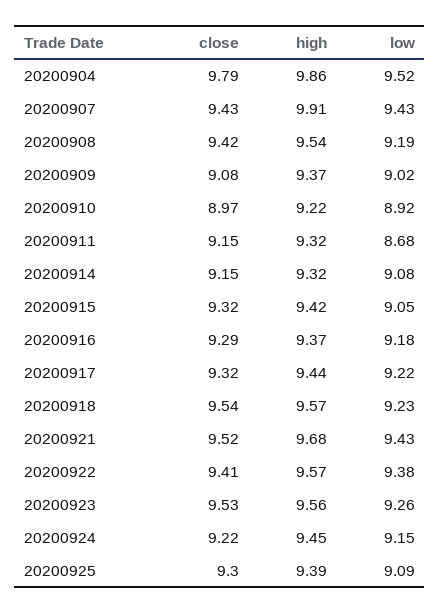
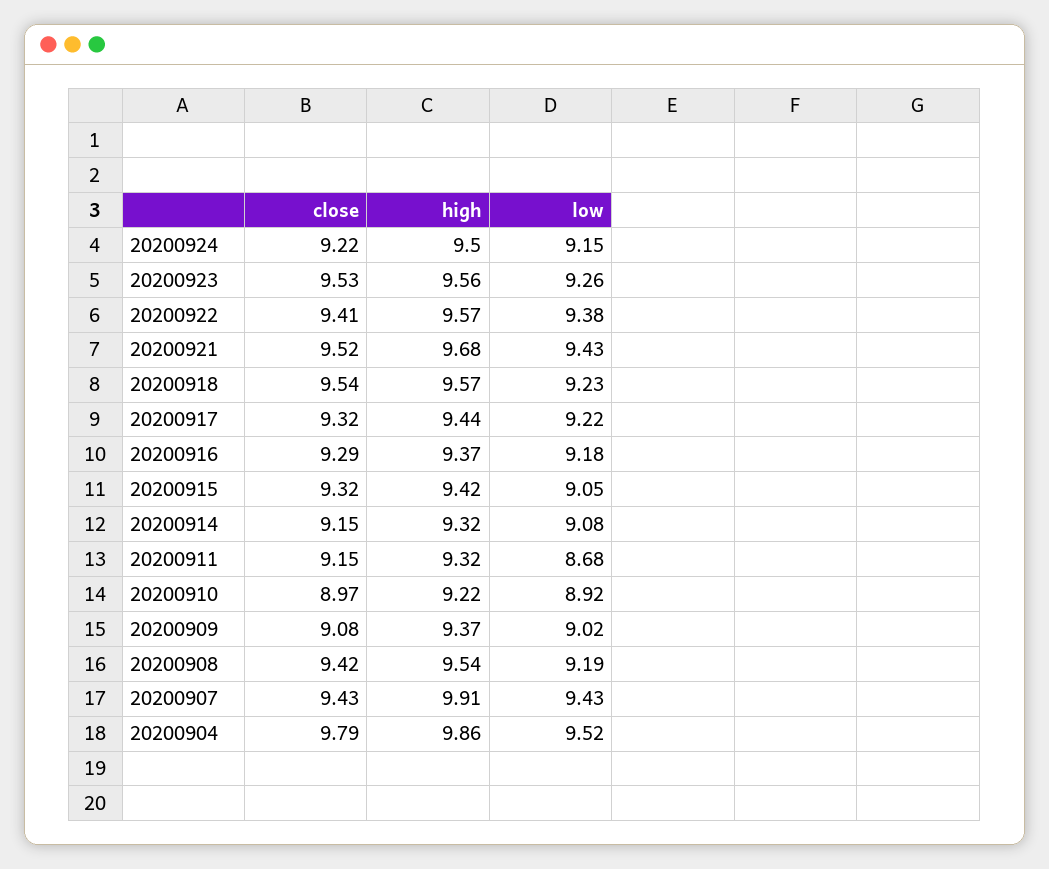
high, 20200924: 9.45 -> 9.5
close, 20200925: 9.3 -> none
high, 20200925: 9.39 -> none
low, 20200925: 9.09 -> none

